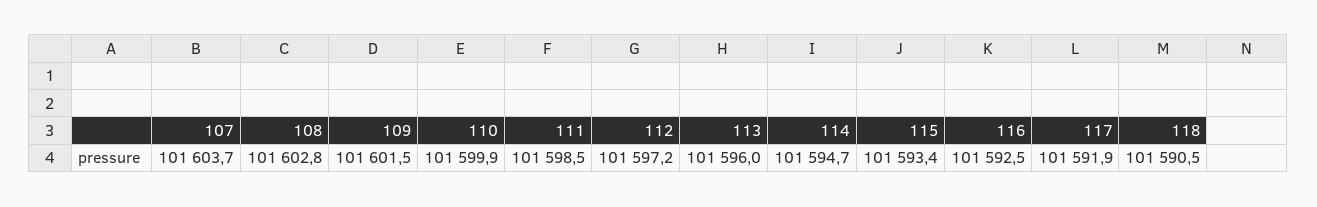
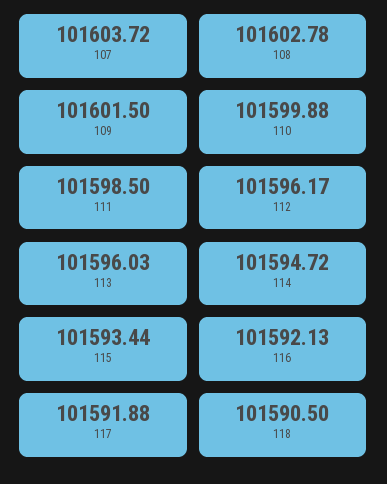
112: 101597.2 -> 101596.17
116: 101592.5 -> 101592.13

